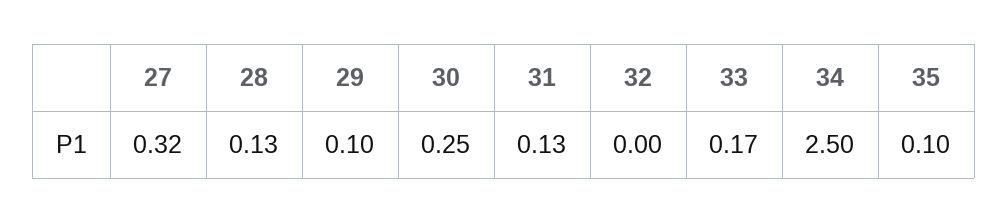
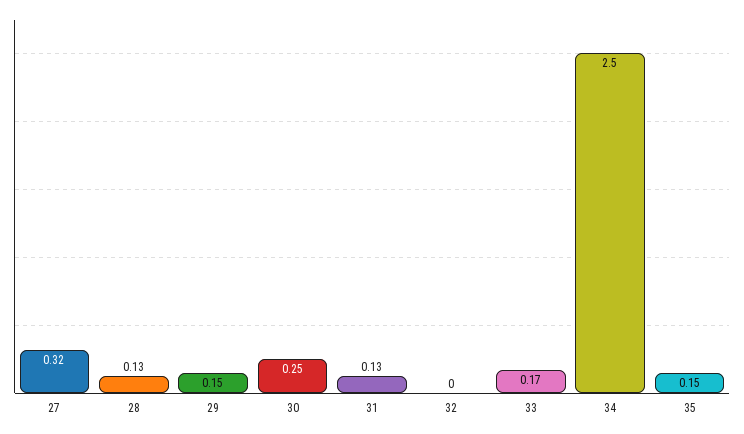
29: 0.1 -> 0.15
35: 0.1 -> 0.15

